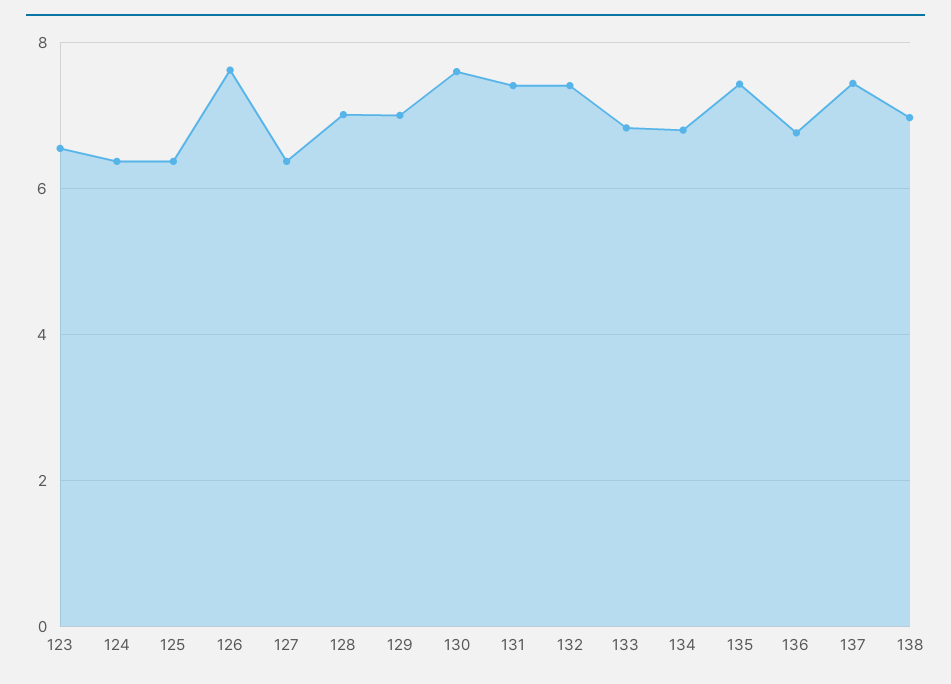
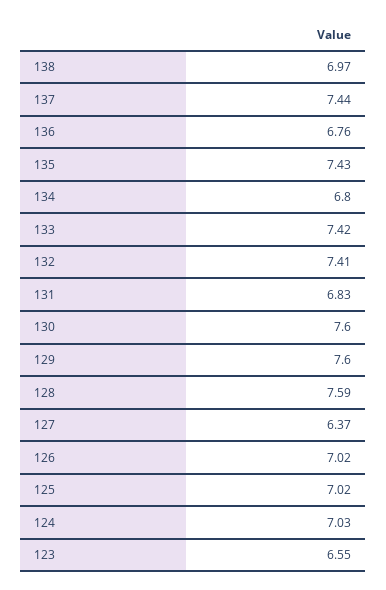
124: 6.4 -> 7.03
125: 6.4 -> 7.02
126: 7.6 -> 7.02
128: 7 -> 7.59
129: 7 -> 7.6
131: 7.4 -> 6.83
133: 6.8 -> 7.42

